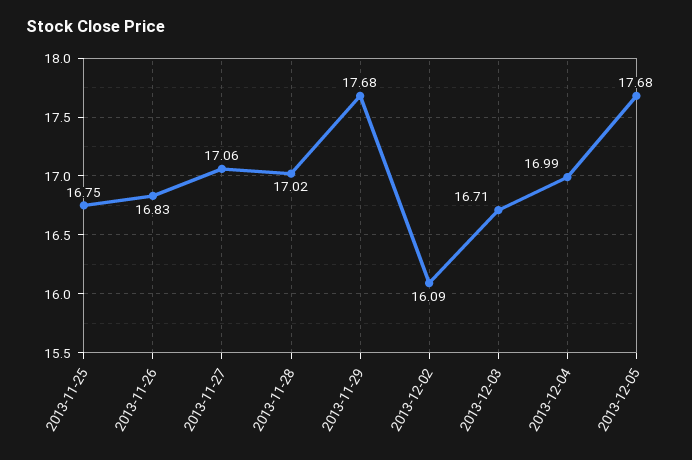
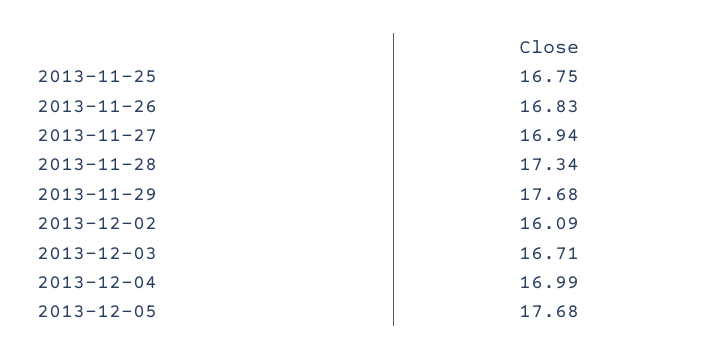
2013-11-27: 17.06 -> 16.94
2013-11-28: 17.02 -> 17.34

